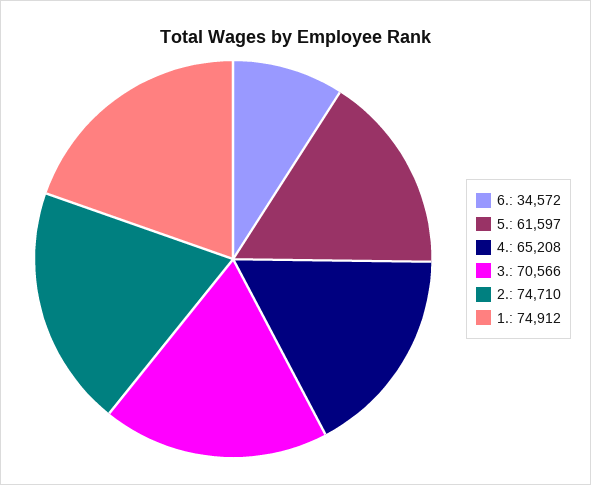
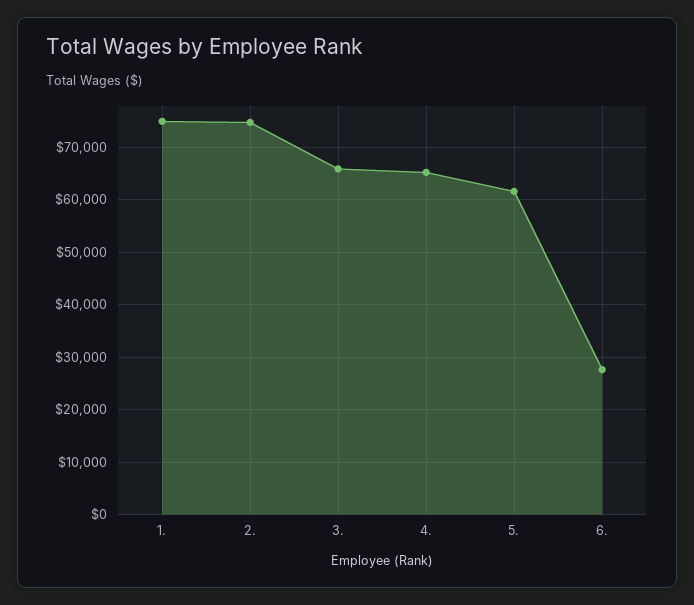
6.: 34572 -> 28000
3.: 70566 -> 66000

